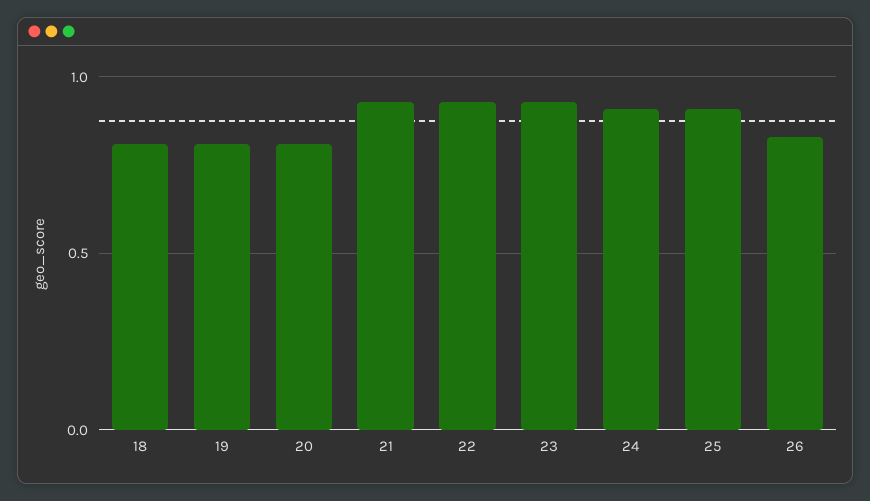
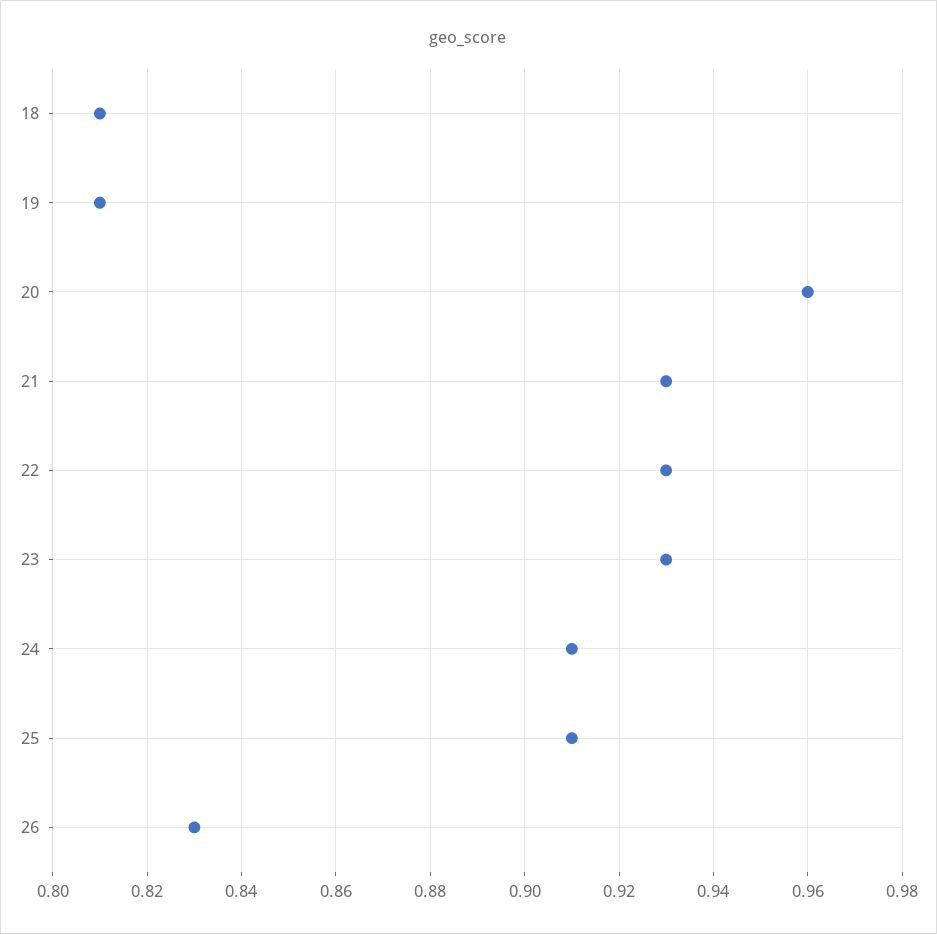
20: 0.8 -> 0.96

